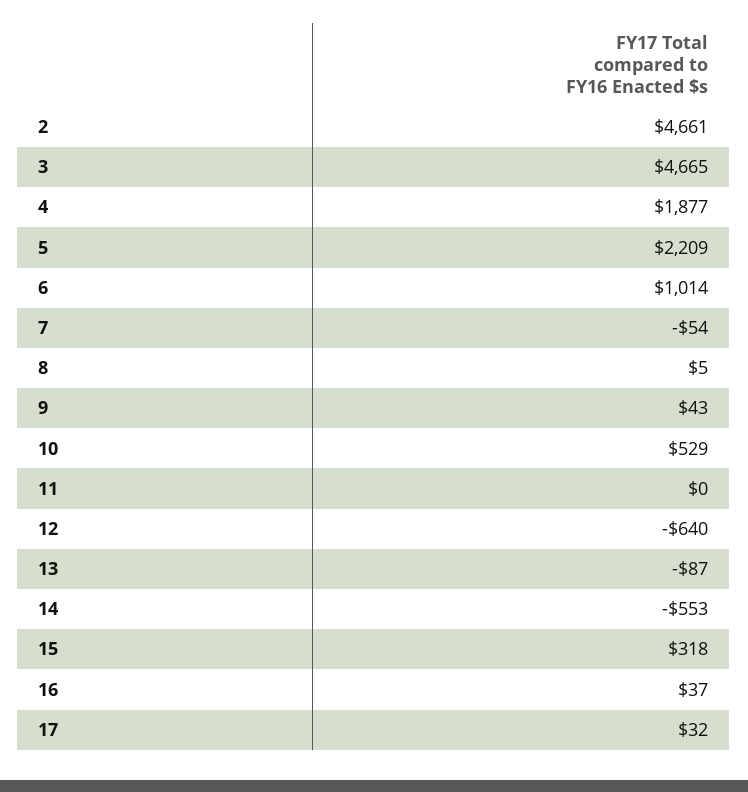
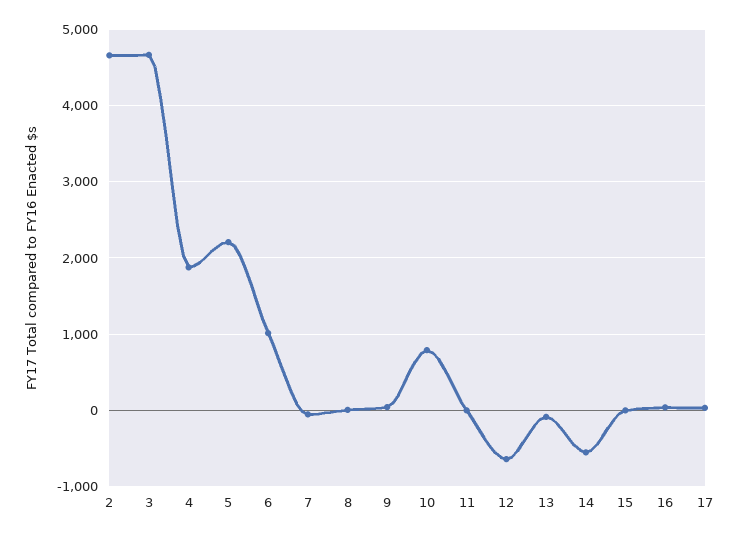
10: 529 -> 800
15: 318 -> 0

